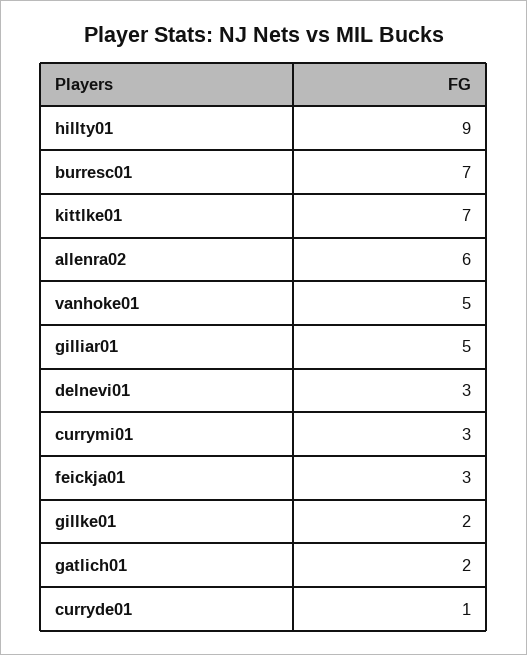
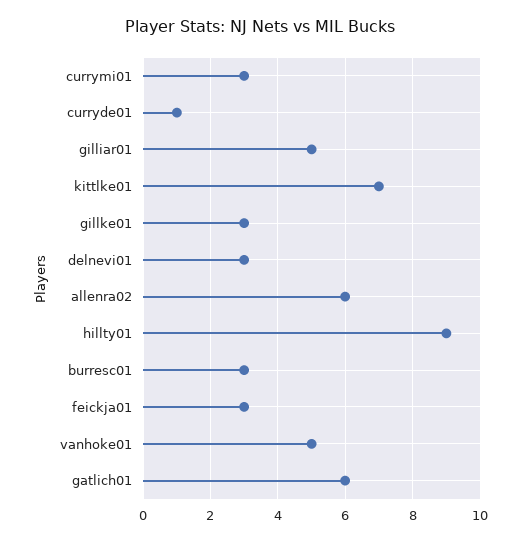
burresc01: 7 -> 3
gillke01: 2 -> 3
gatlich01: 2 -> 6

